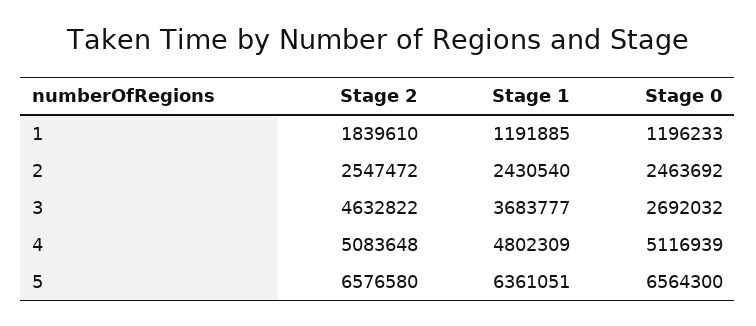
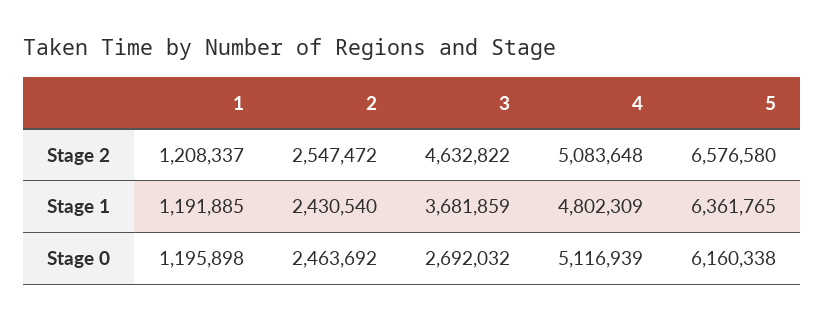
Stage 2, 1: 1839610 -> 1208337
Stage 0, 1: 1196233 -> 1195898
Stage 1, 3: 3683777 -> 3681859
Stage 1, 5: 6361051 -> 6361765
Stage 0, 5: 6564300 -> 6160338

